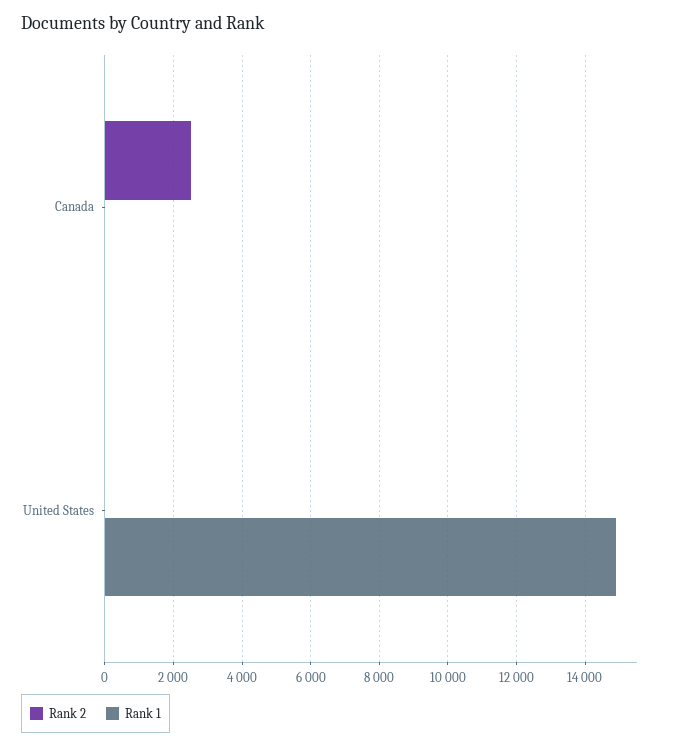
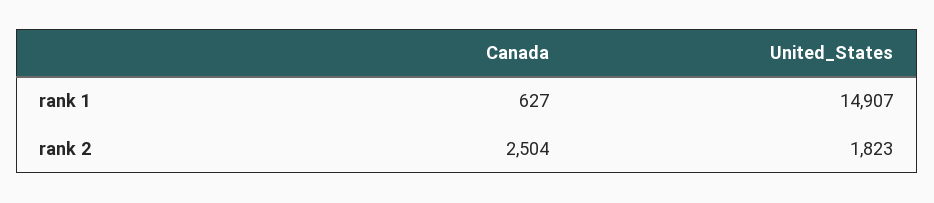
Rank 1, Canada: 0 -> 627
Rank 2, United States: 0 -> 1823

